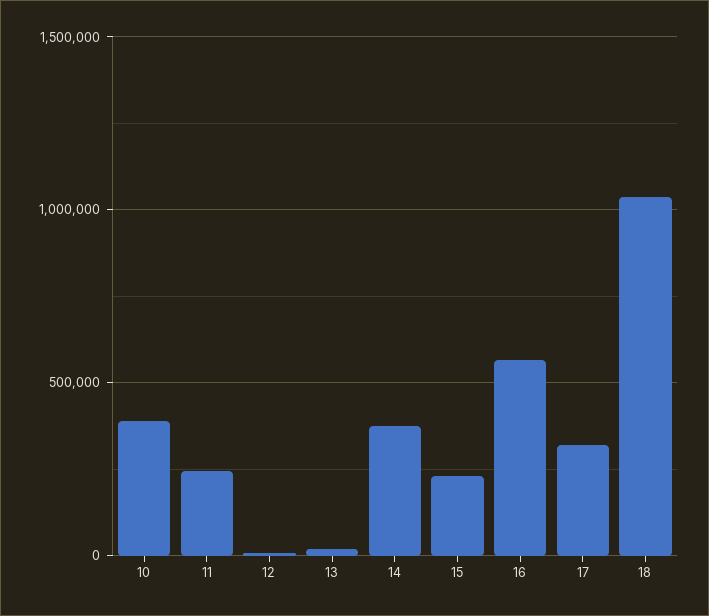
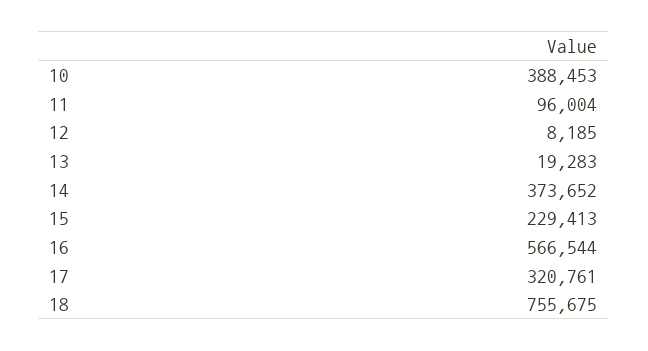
11: 250000 -> 96004
18: 1050000 -> 755675

